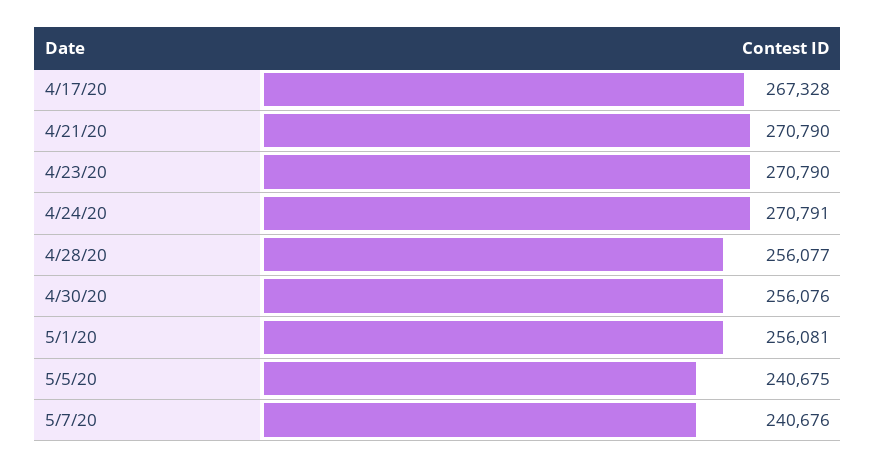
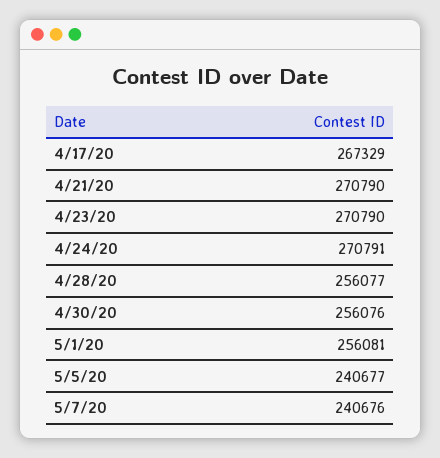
4/17/20: 267328 -> 267329
5/5/20: 240675 -> 240677

